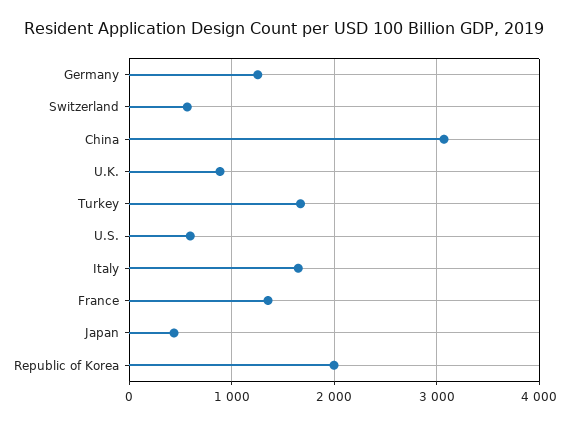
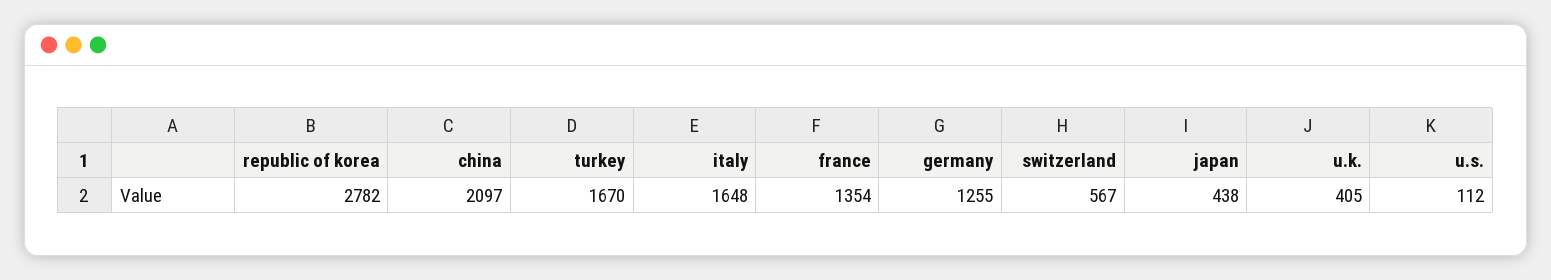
China: 3100 -> 2097
U.K.: 900 -> 405
U.S.: 600 -> 112
Republic of Korea: 2000 -> 2782

